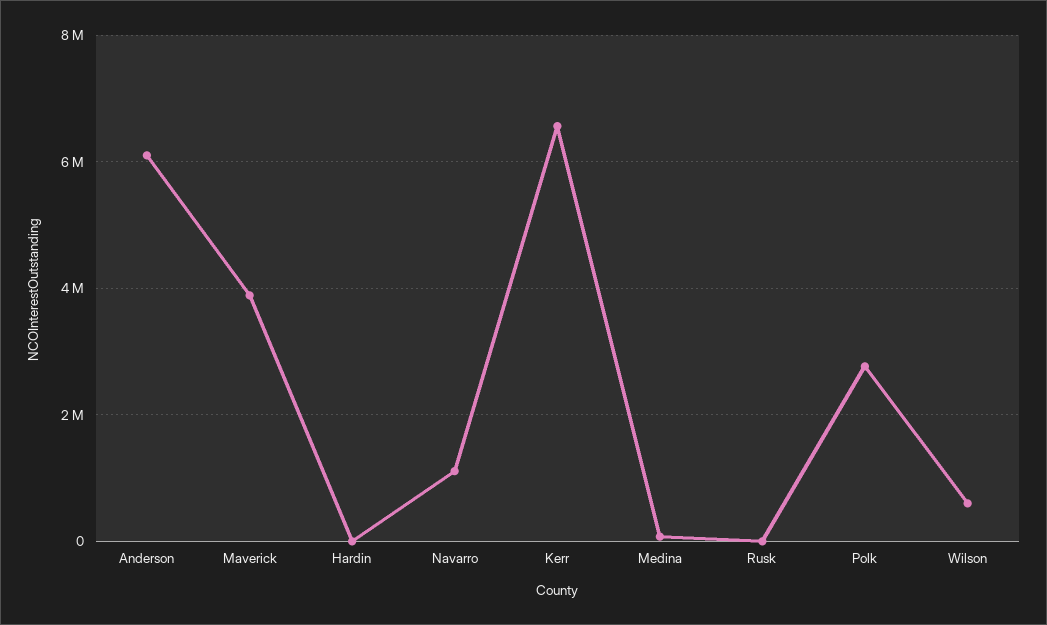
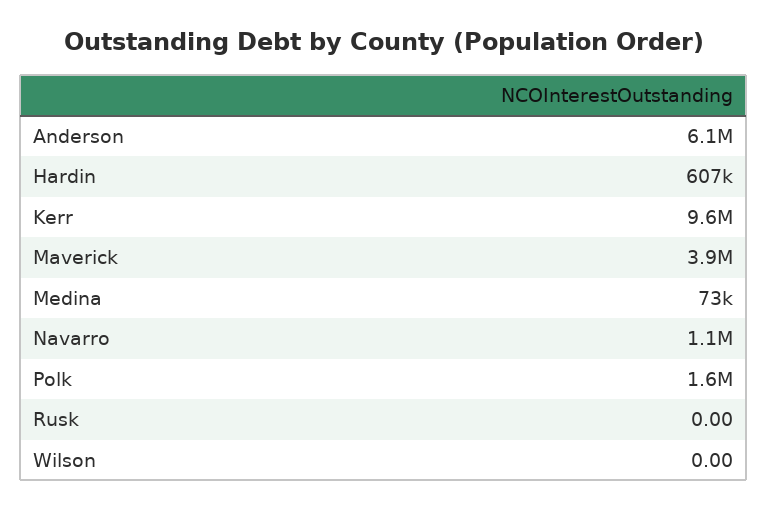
Hardin: 0 -> 607000
Kerr: 6600000 -> 9600000
Polk: 2800000 -> 1600000
Wilson: 600000 -> 0

